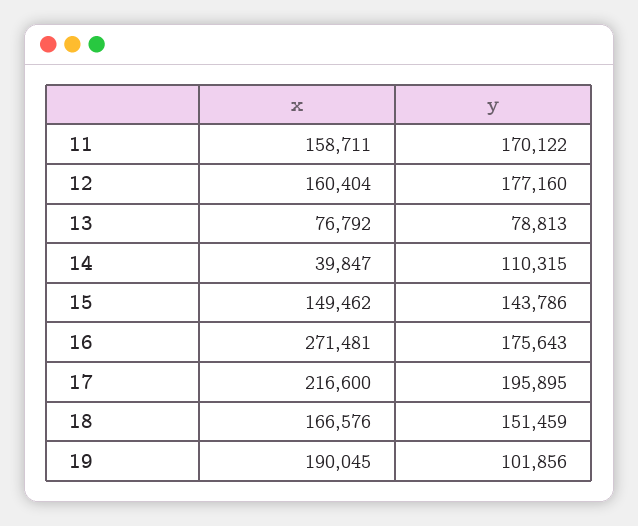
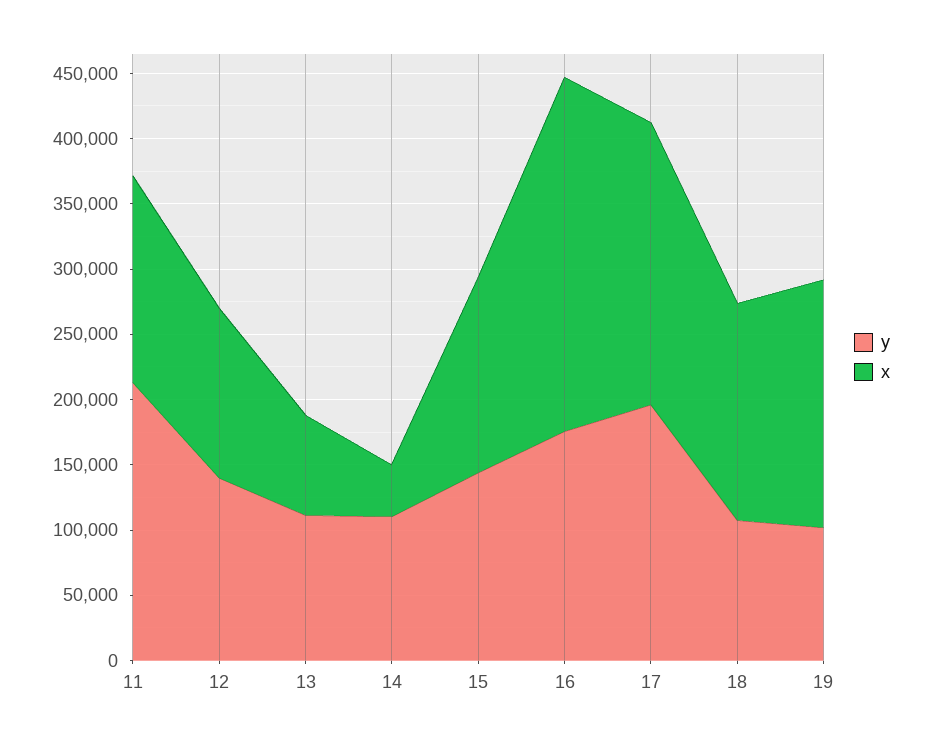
y, 11: 170122 -> 210000
x, 12: 160404 -> 130000
y, 12: 177160 -> 140000
y, 13: 78813 -> 110000
y, 18: 151459 -> 110000

